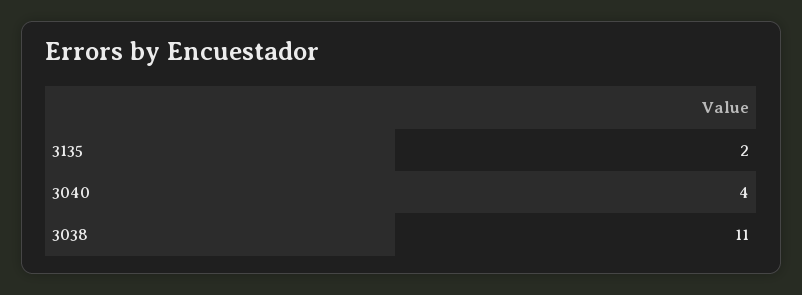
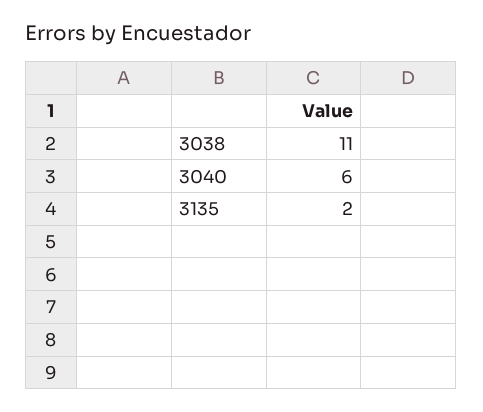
3040: 4 -> 6

